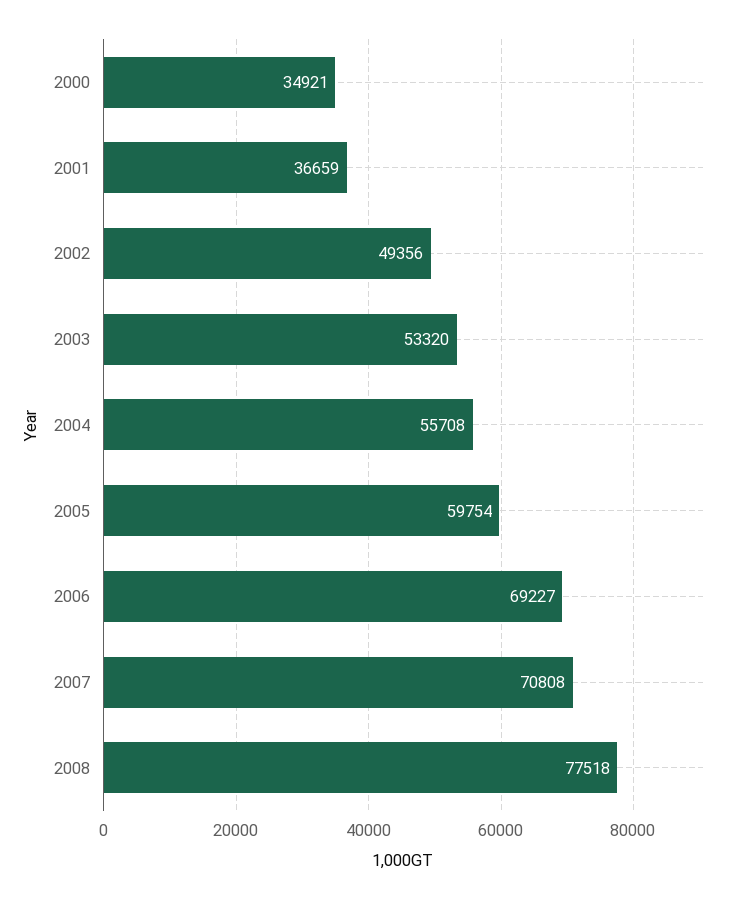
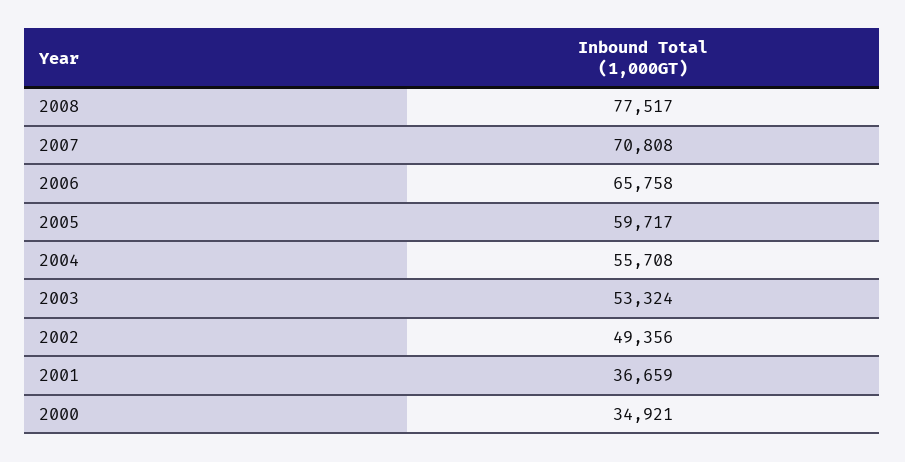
2003: 53320 -> 53324
2005: 59754 -> 59717
2006: 69227 -> 65758
2008: 77518 -> 77517

